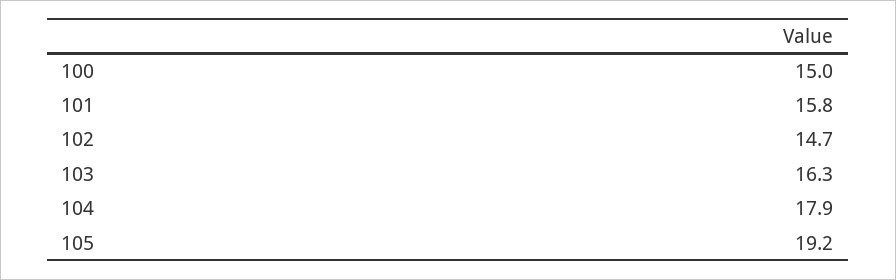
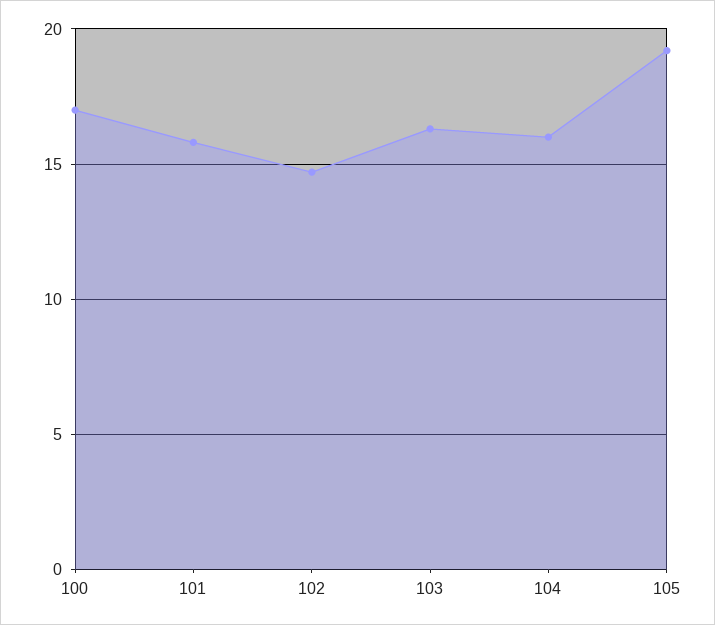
100: 15 -> 17
104: 17.9 -> 16

